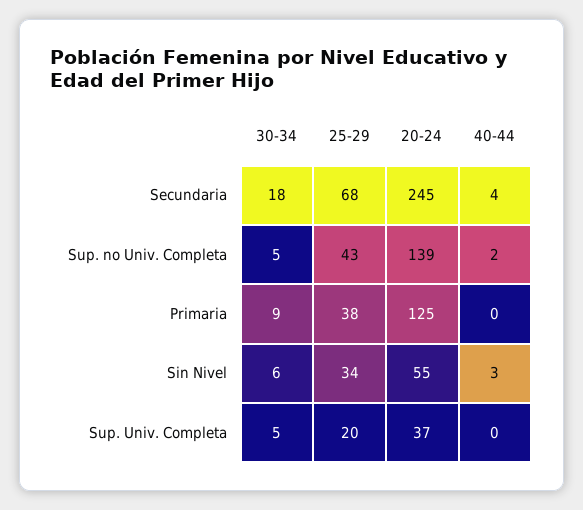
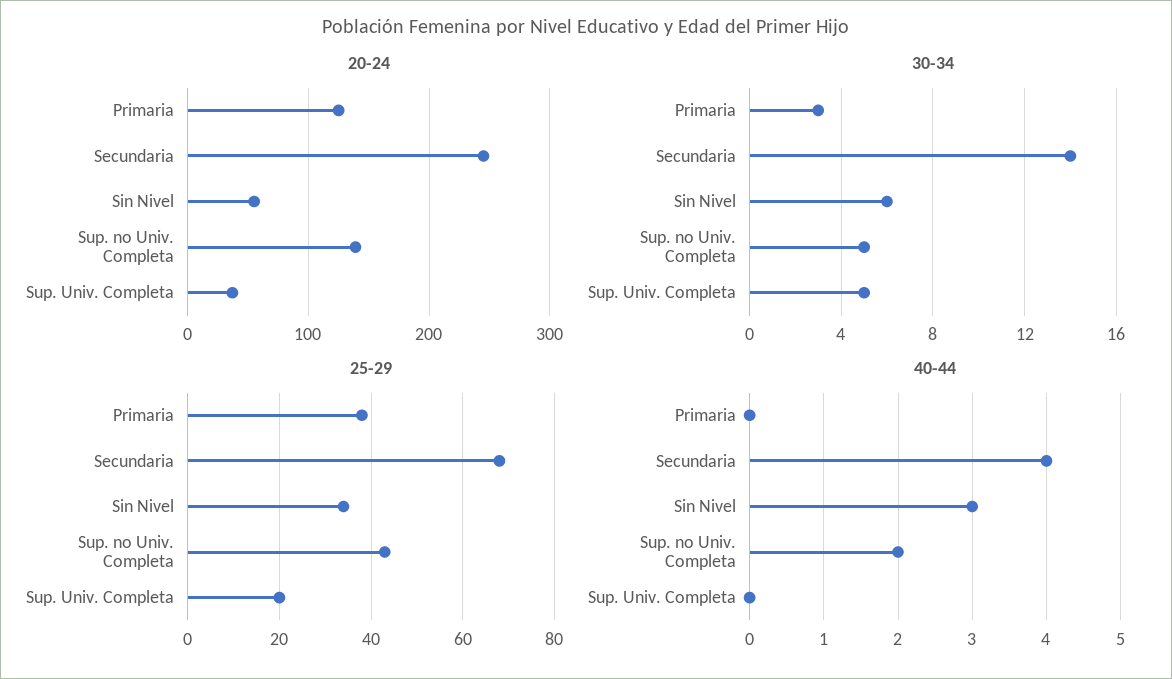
30-34, Secundaria: 18 -> 14
30-34, Primaria: 9 -> 3

